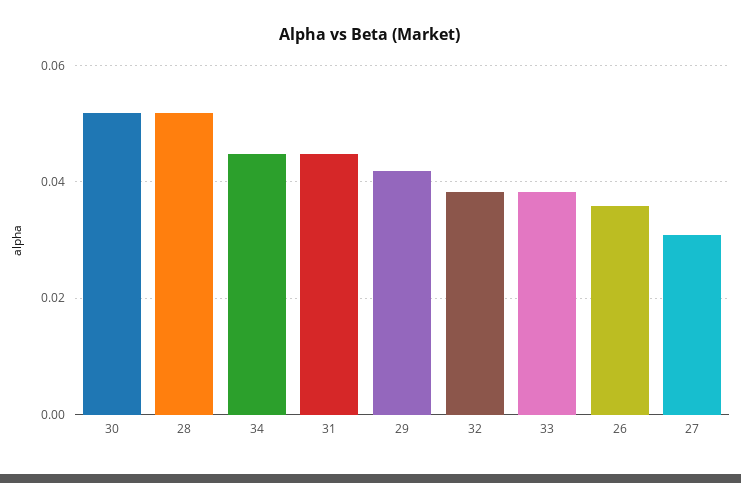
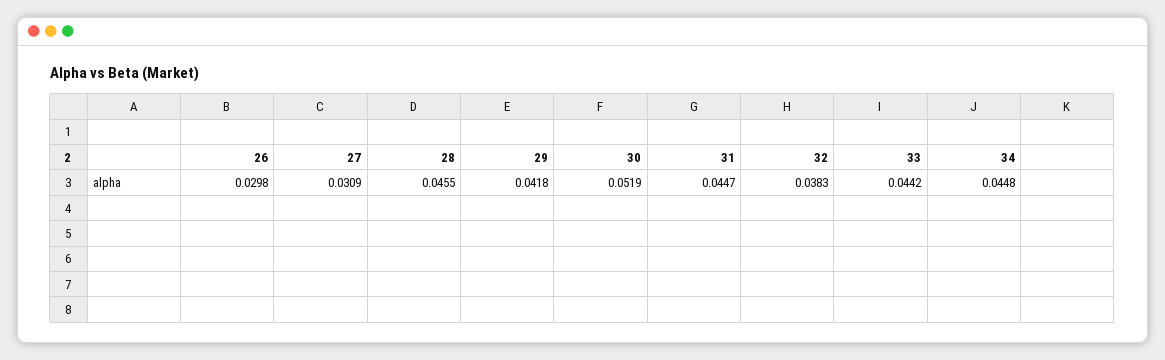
28: 0.052 -> 0.0455
33: 0.038 -> 0.0442
26: 0.036 -> 0.0298

